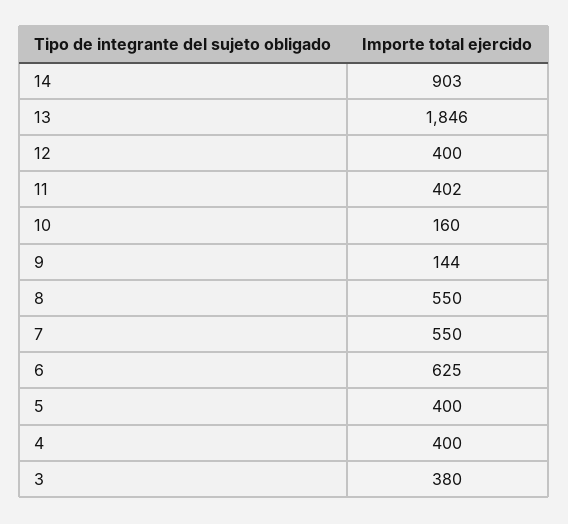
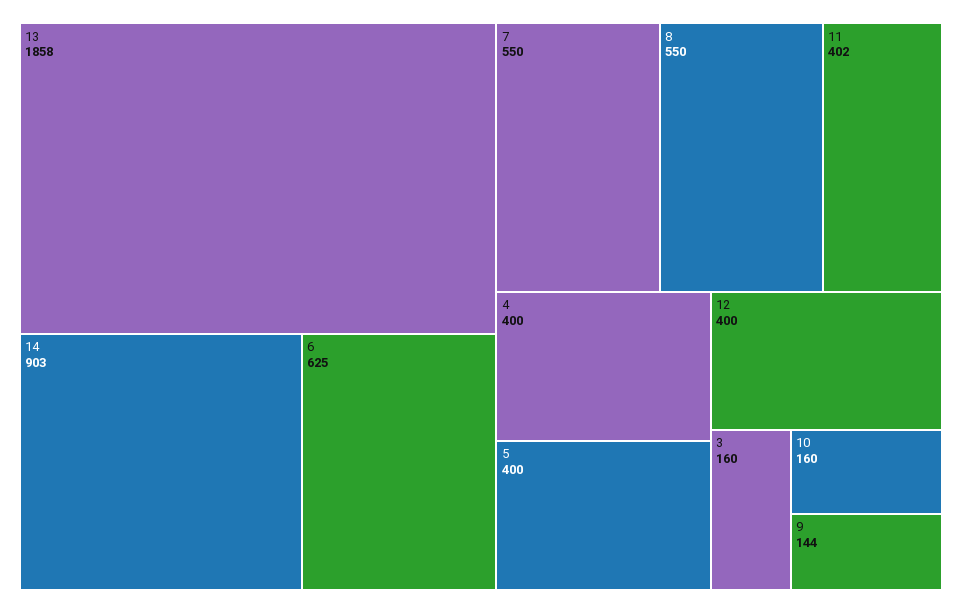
13: 1846 -> 1858
3: 380 -> 160

